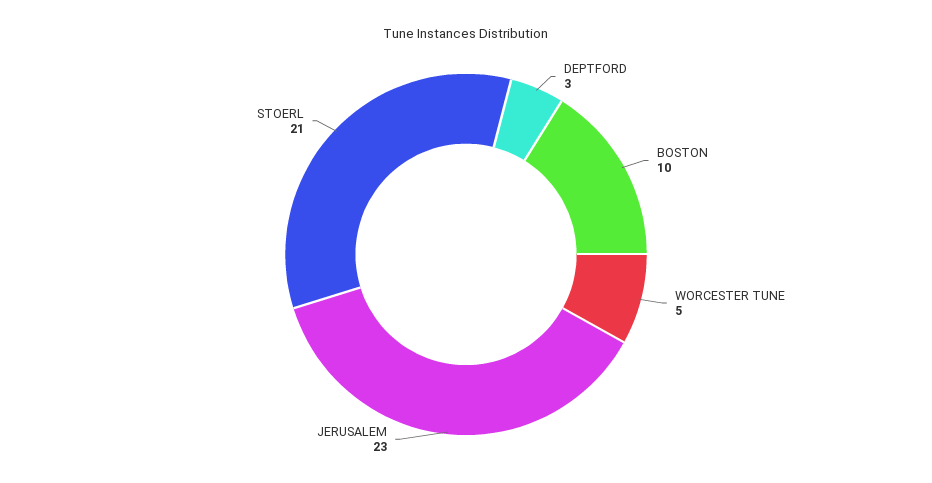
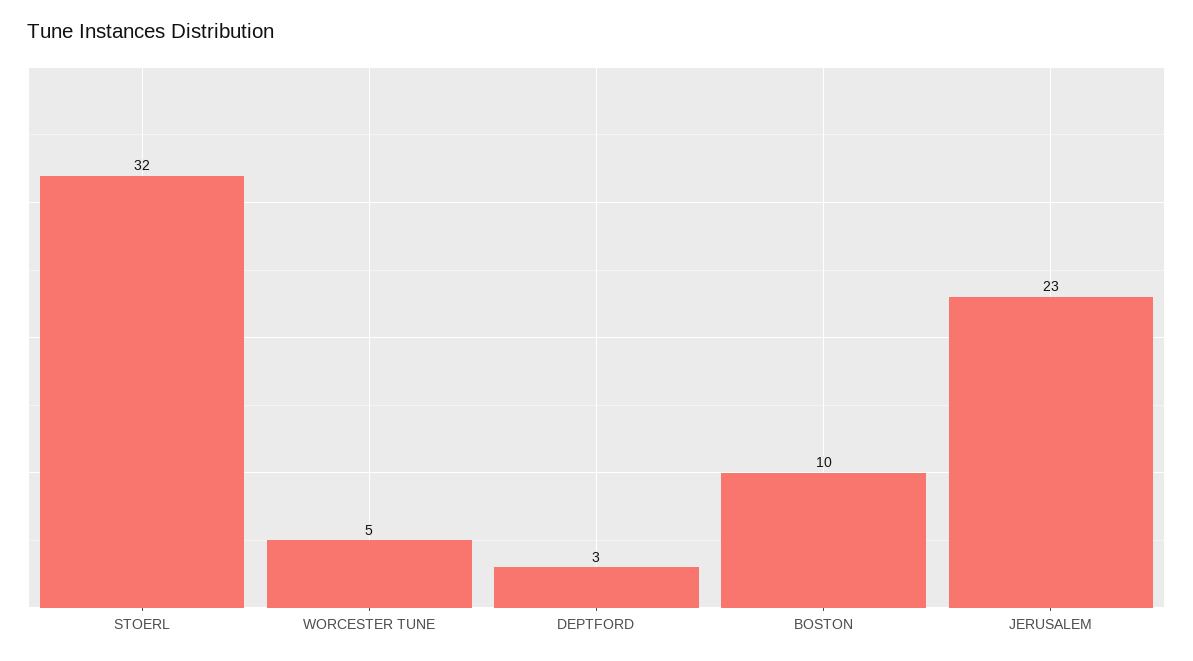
STOERL: 21 -> 32

